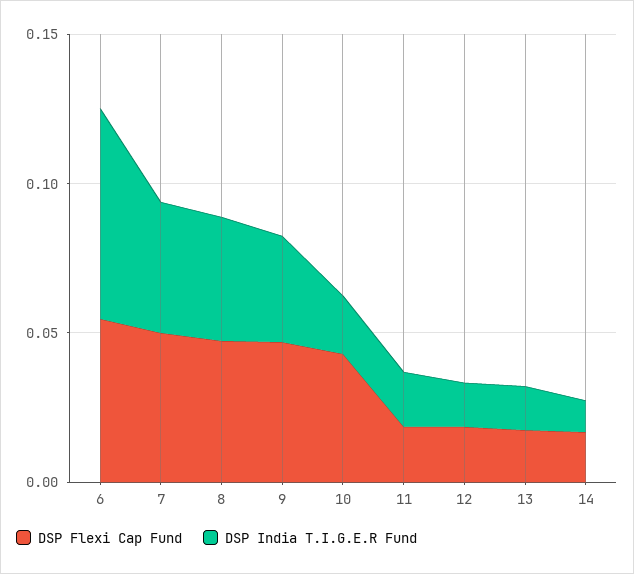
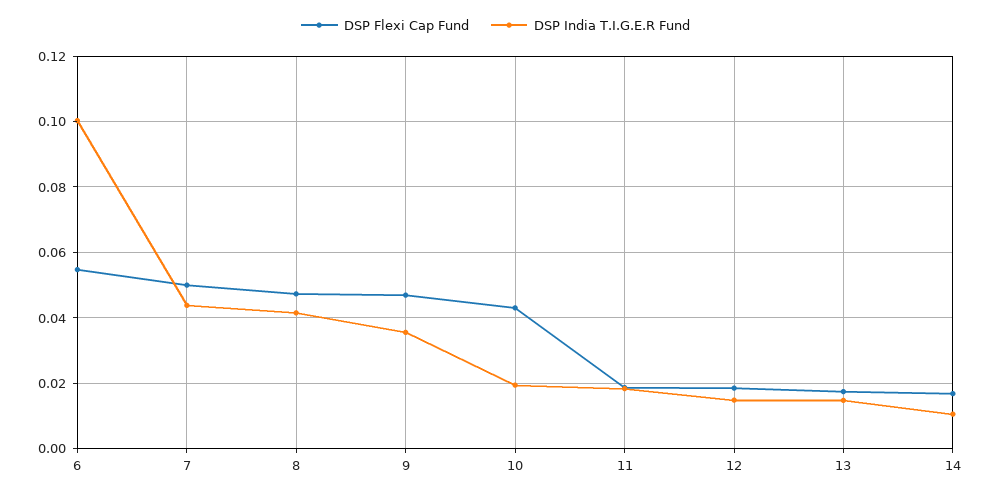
DSP India T.I.G.E.R Fund, 6: 0.07 -> 0.1

